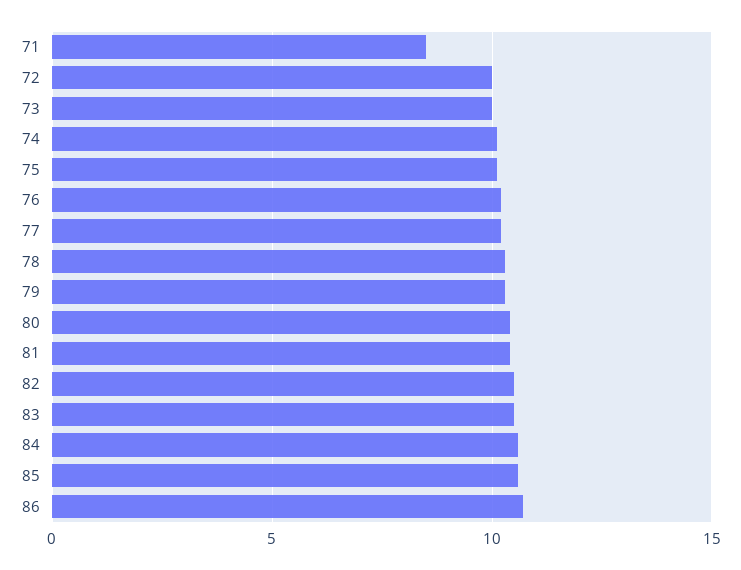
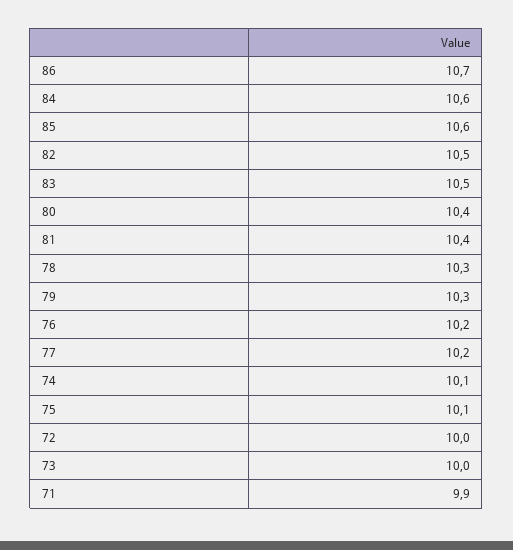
71: 8.5 -> 9.9

